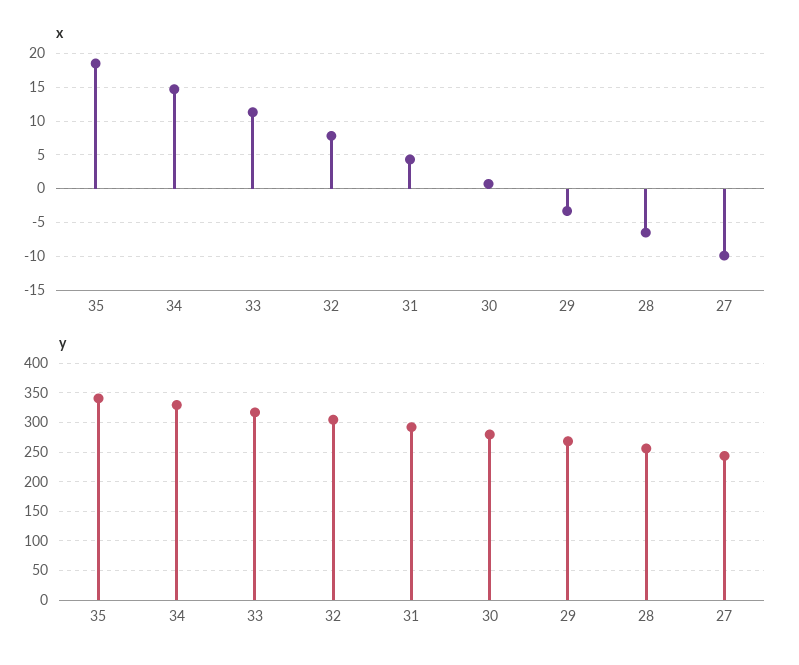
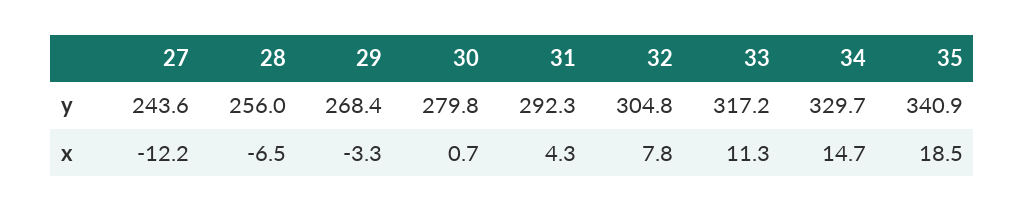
x, 27: -10 -> -12.2

